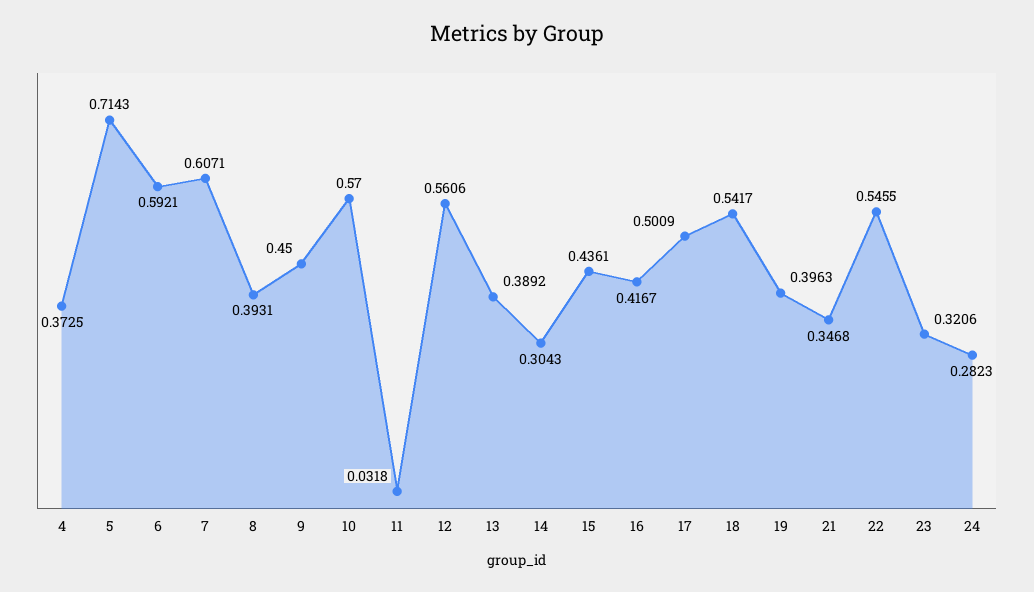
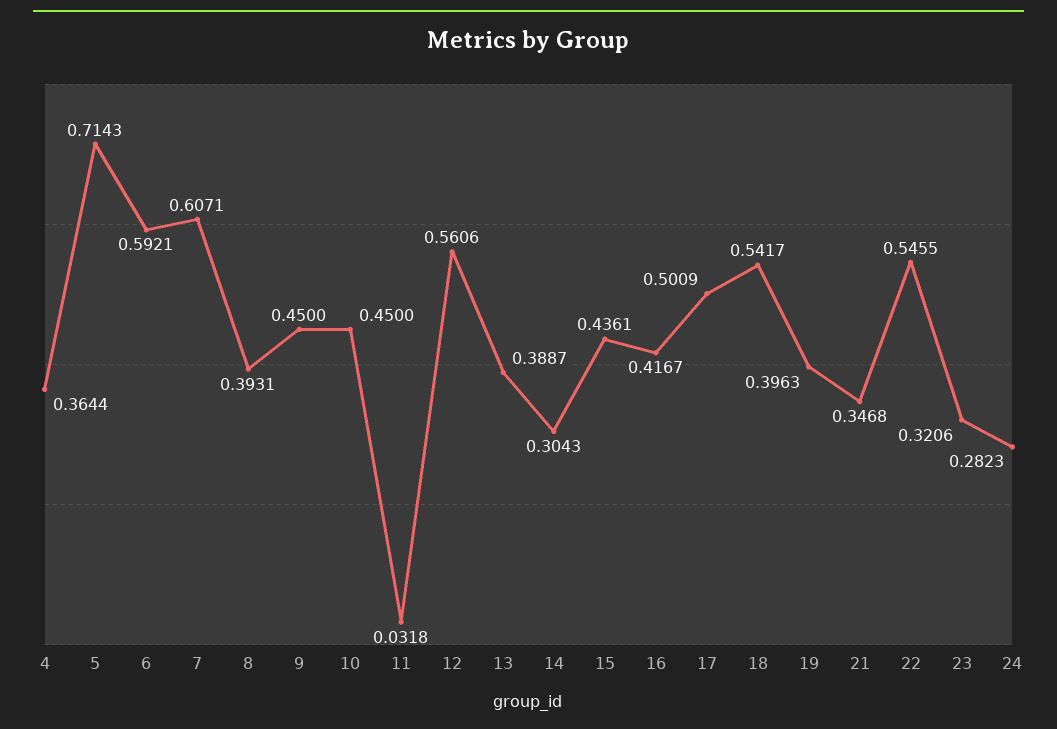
4: 0.3725 -> 0.3644
10: 0.57 -> 0.45
13: 0.3892 -> 0.3887

